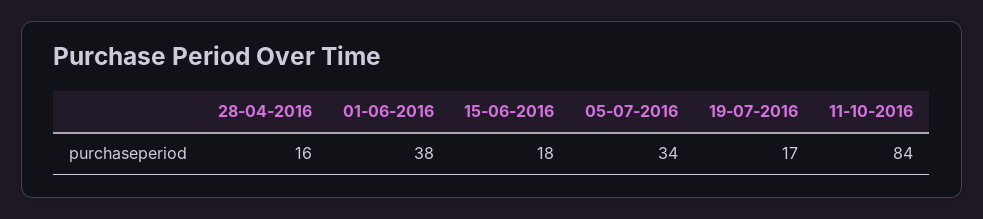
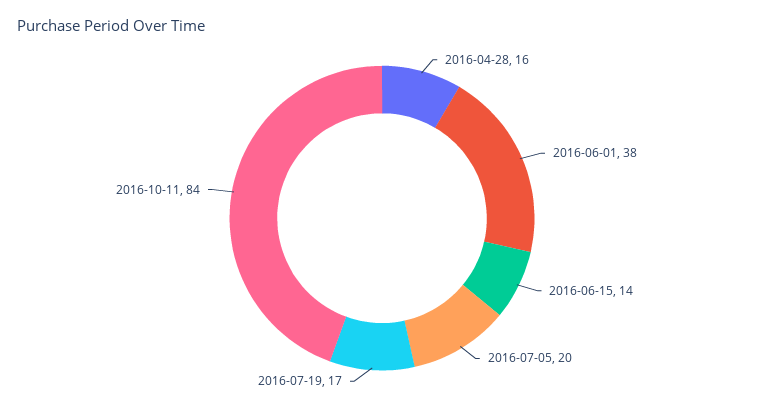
15-06-2016: 18 -> 14
05-07-2016: 34 -> 20

